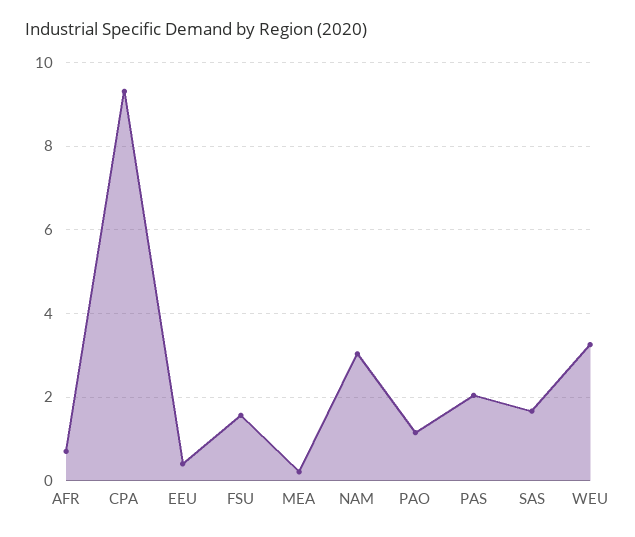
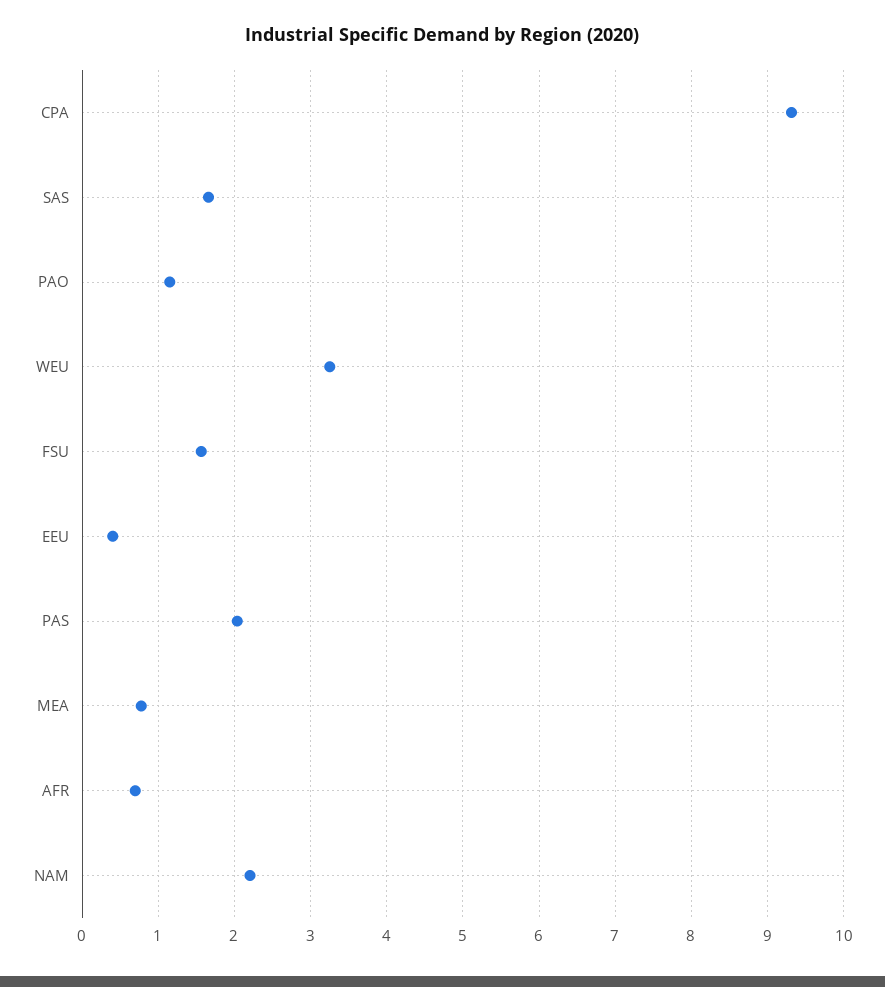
MEA: 0.2 -> 0.8
NAM: 3 -> 2.2

